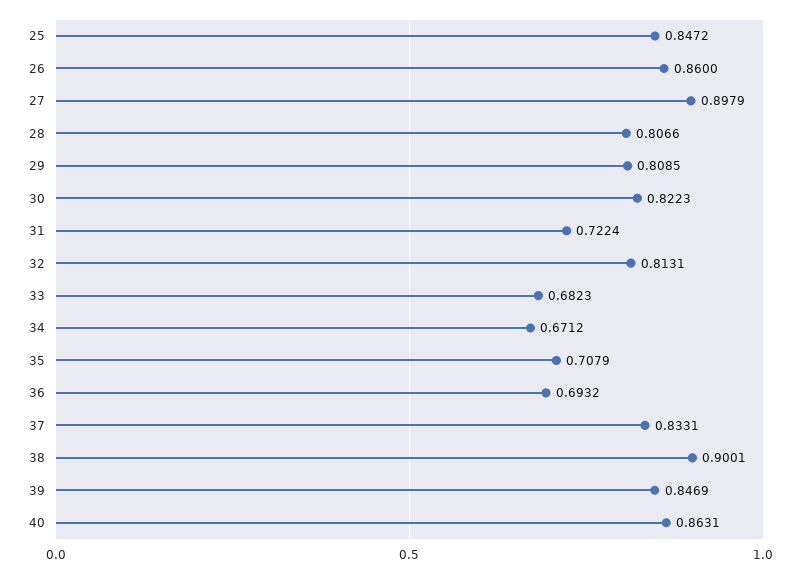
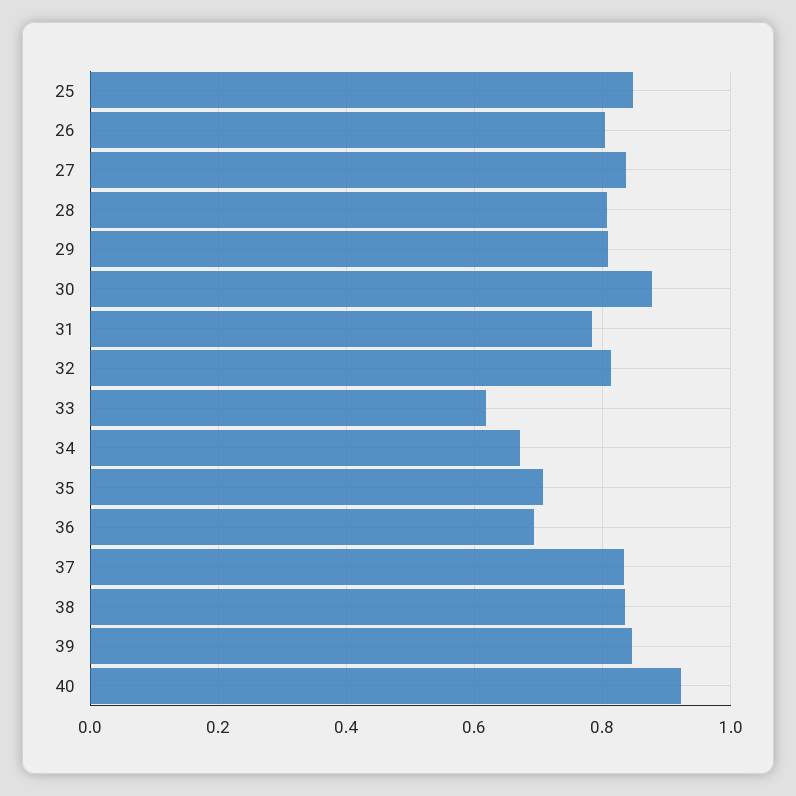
26: 0.86 -> 0.8
27: 0.8979 -> 0.84
30: 0.8223 -> 0.88
31: 0.7224 -> 0.78
33: 0.6823 -> 0.62
38: 0.9001 -> 0.84
40: 0.8631 -> 0.92

